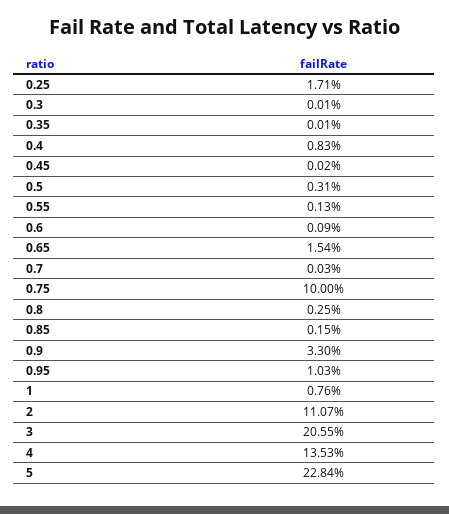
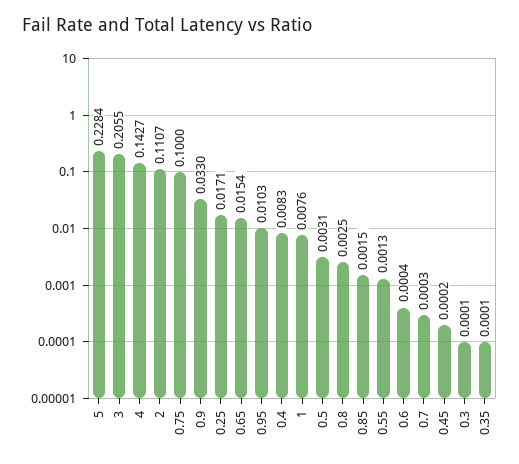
0.6: 0.0009 -> 0.0004
4: 0.1353 -> 0.1427

